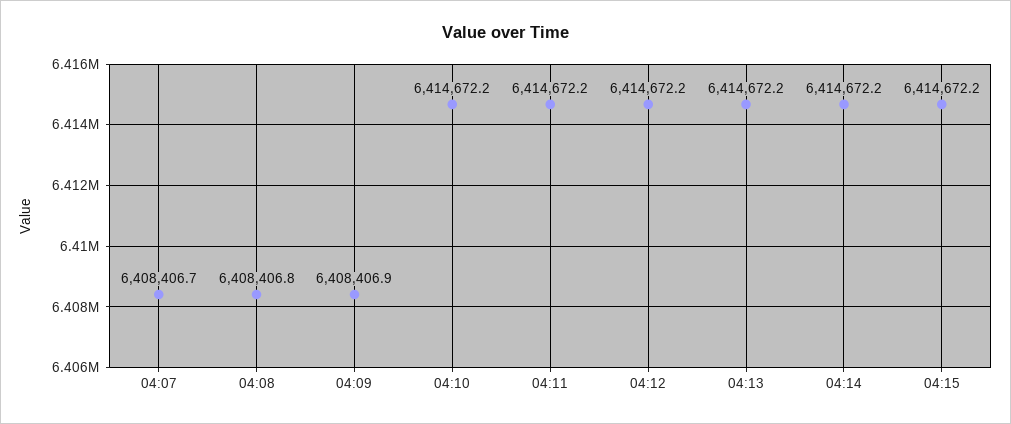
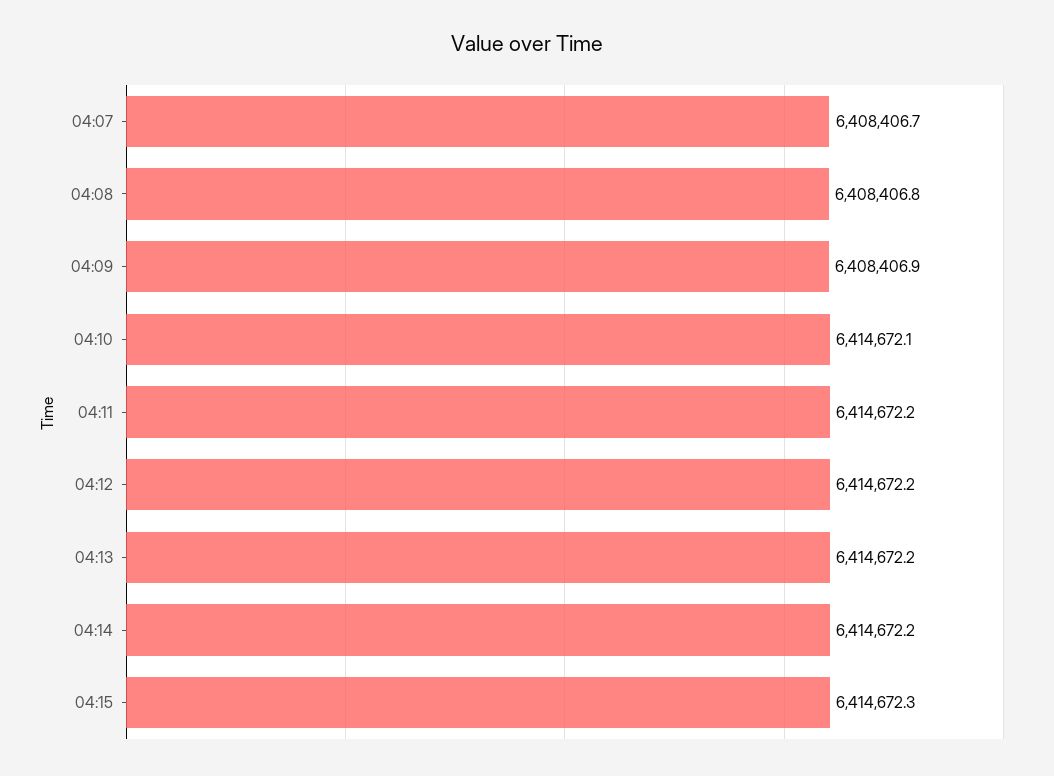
04:10: 6414672.2 -> 6414672.1
04:15: 6414672.2 -> 6414672.3

